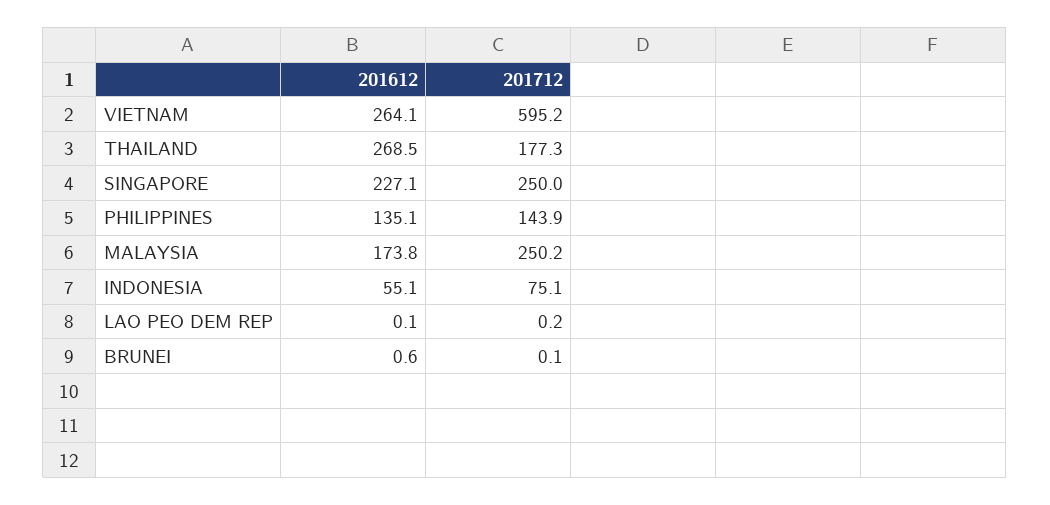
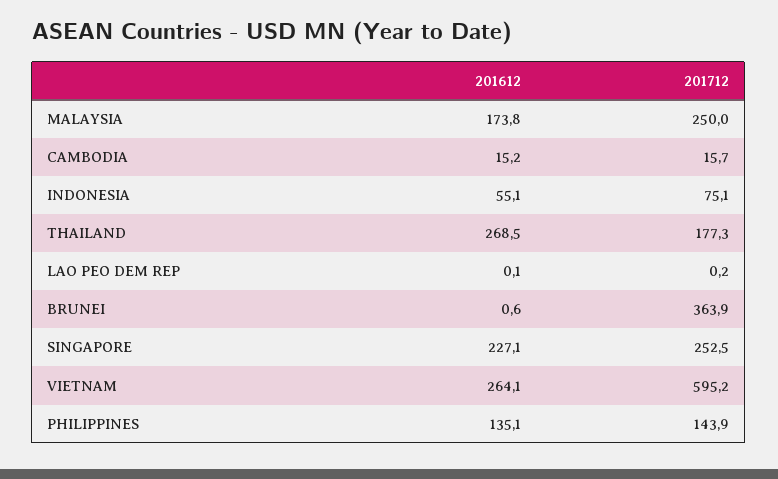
201712, SINGAPORE: 250 -> 252.5
201712, MALAYSIA: 250.2 -> 250
201712, BRUNEI: 0.1 -> 363.9
201612, CAMBODIA: none -> 15.2
201712, CAMBODIA: none -> 15.7

